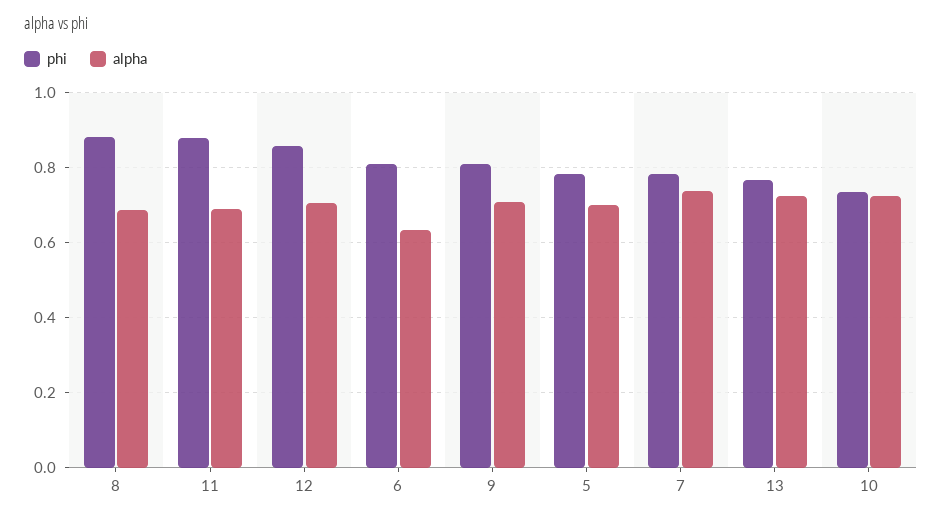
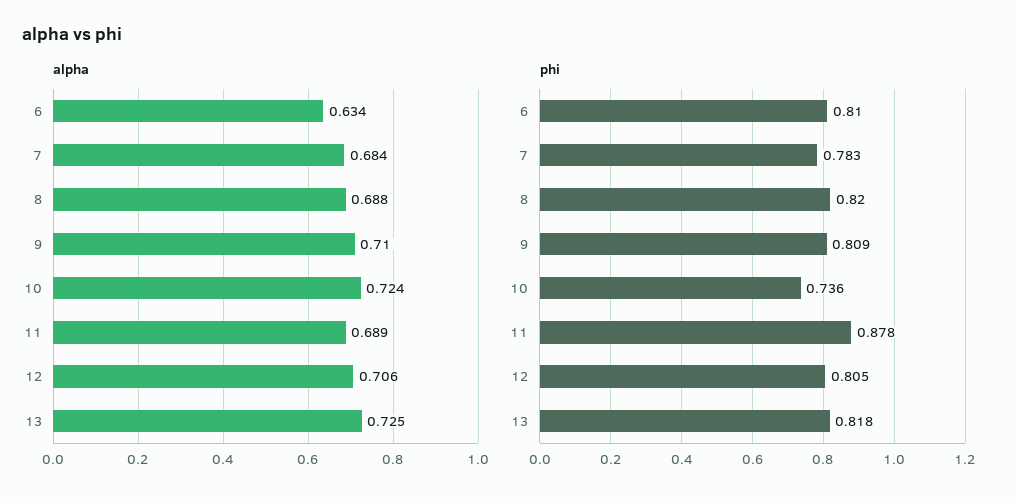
phi, 8: 0.88 -> 0.82
phi, 12: 0.86 -> 0.805
phi, 5: 0.78 -> none
alpha, 5: 0.7 -> none
alpha, 7: 0.74 -> 0.684
phi, 13: 0.76 -> 0.818

